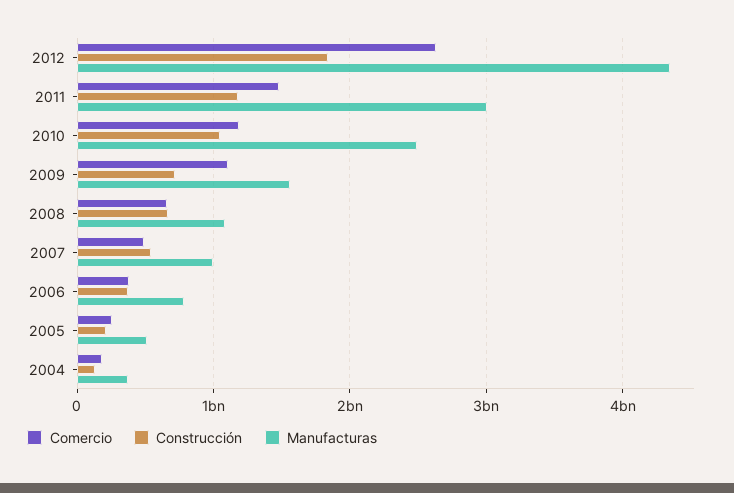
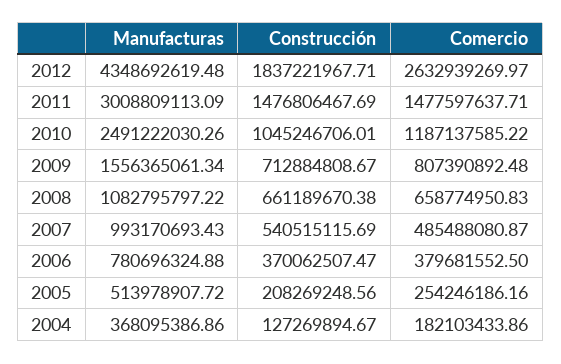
Construcción, 2011: 1200000000 -> 1476806467.69
Comercio, 2009: 1100000000 -> 807390892.48

